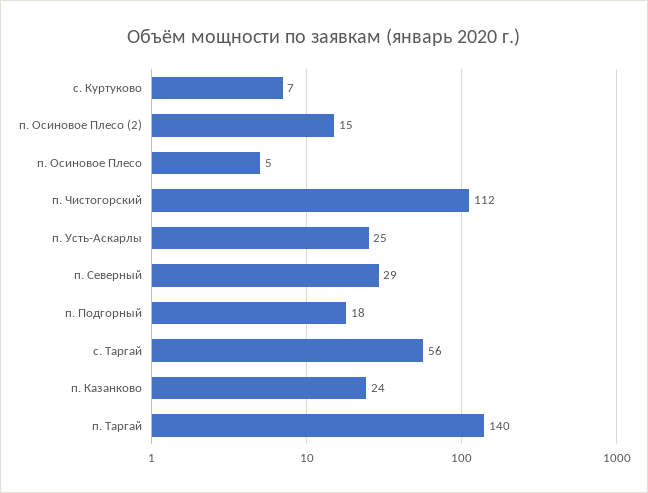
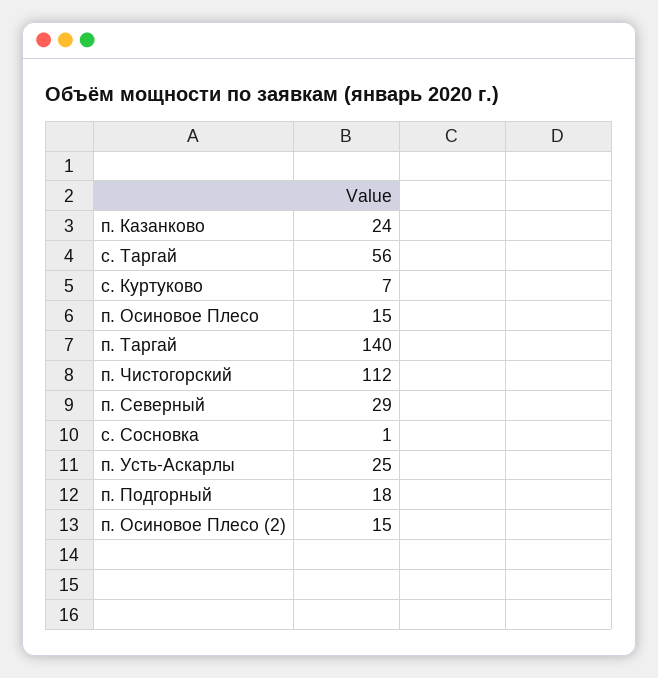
п. Осиновое Плесо: 5 -> 15
с. Сосновка: none -> 1

